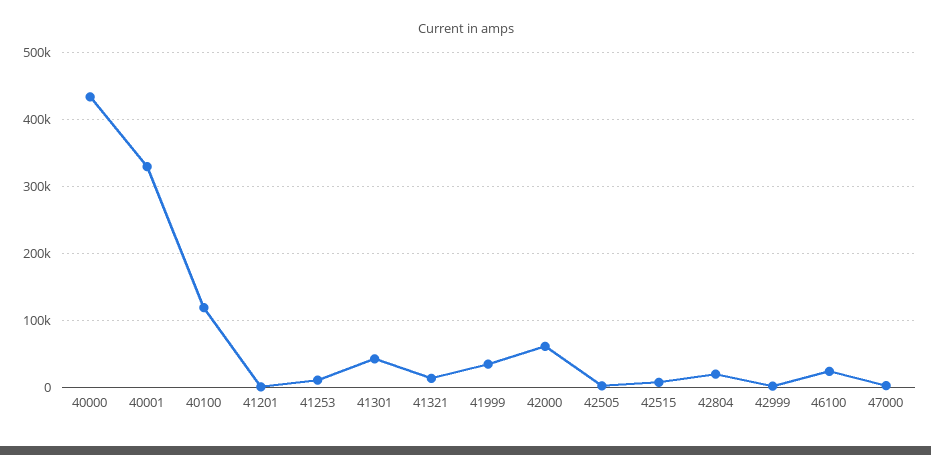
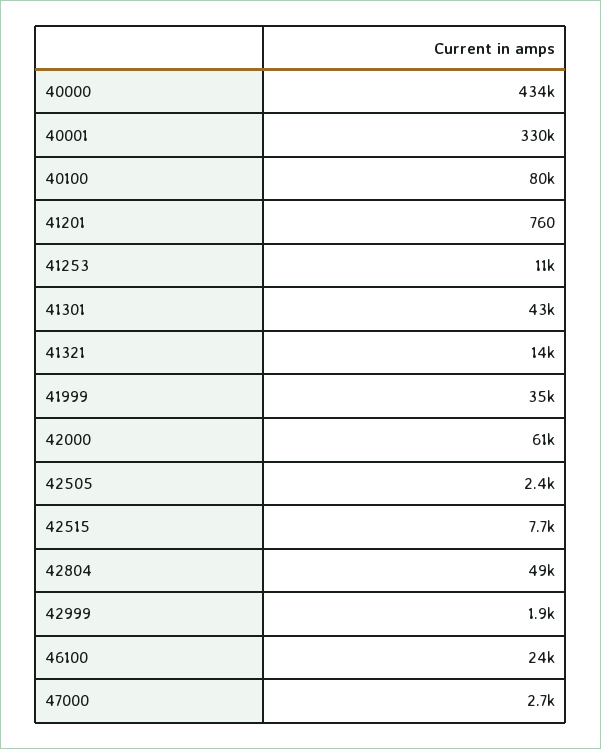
40100: 120000 -> 80000
42804: 20000 -> 49000

